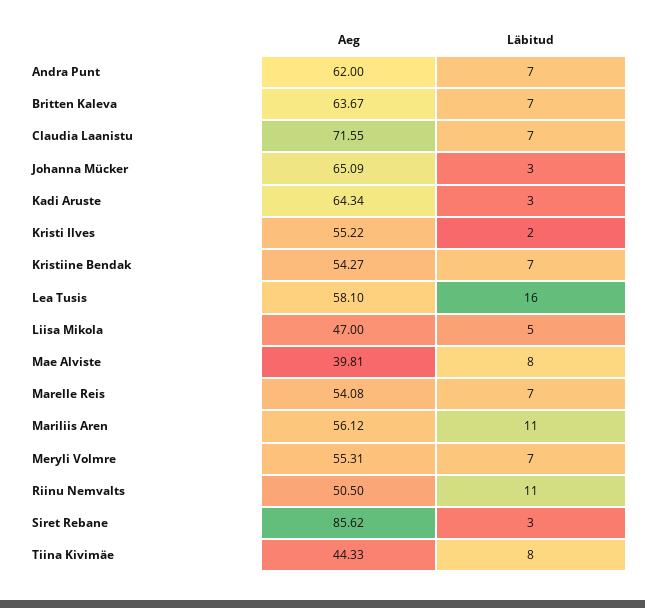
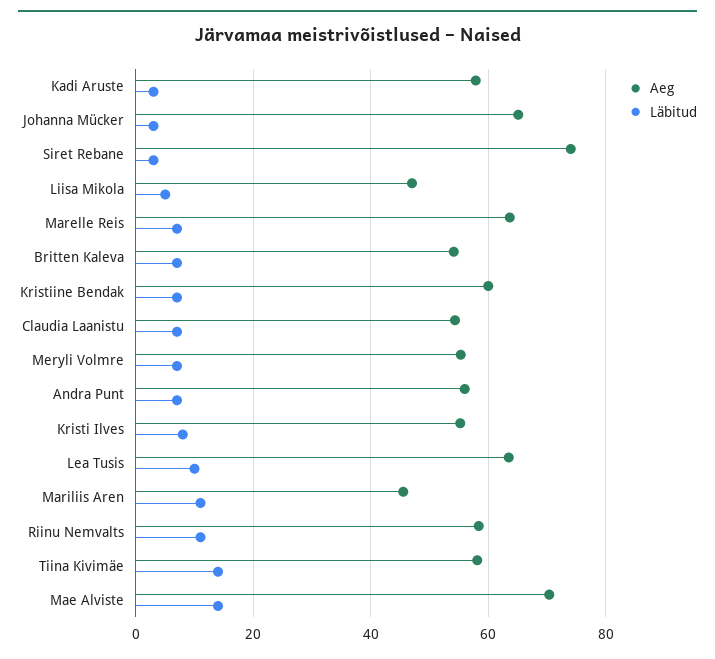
Aeg, Andra Punt: 62 -> 56
Aeg, Britten Kaleva: 63.67 -> 54
Aeg, Claudia Laanistu: 71.55 -> 54
Aeg, Kadi Aruste: 64.34 -> 58
Läbitud, Kristi Ilves: 2 -> 8
Aeg, Kristiine Bendak: 54.27 -> 60
Aeg, Lea Tusis: 58.1 -> 64
Läbitud, Lea Tusis: 16 -> 10
Aeg, Mae Alviste: 39.81 -> 70
Läbitud, Mae Alviste: 8 -> 14
Aeg, Marelle Reis: 54.08 -> 64
Aeg, Mariliis Aren: 56.12 -> 46
Aeg, Riinu Nemvalts: 50.5 -> 58
Aeg, Siret Rebane: 85.62 -> 74
Aeg, Tiina Kivimäe: 44.33 -> 58
Läbitud, Tiina Kivimäe: 8 -> 14

